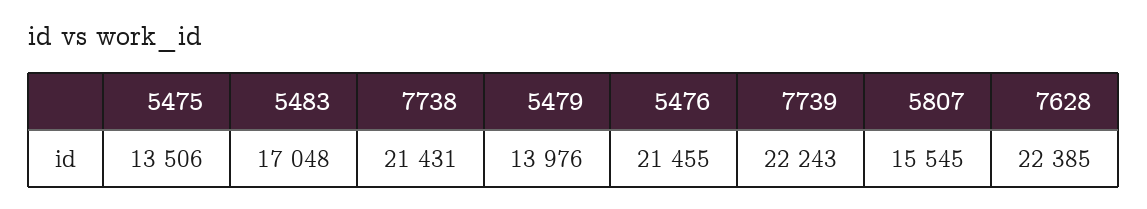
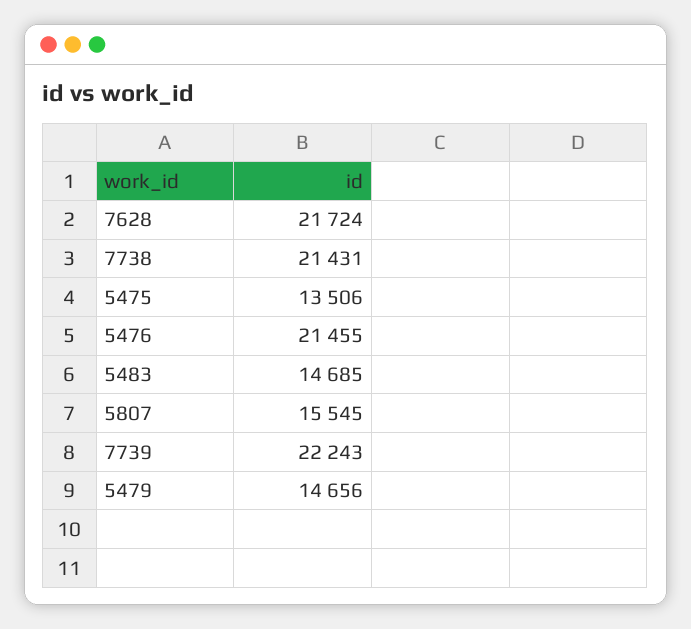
5483: 17048 -> 14685
5479: 13976 -> 14656
7628: 22385 -> 21724

